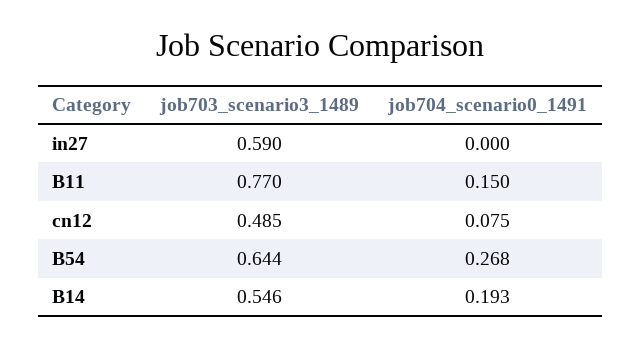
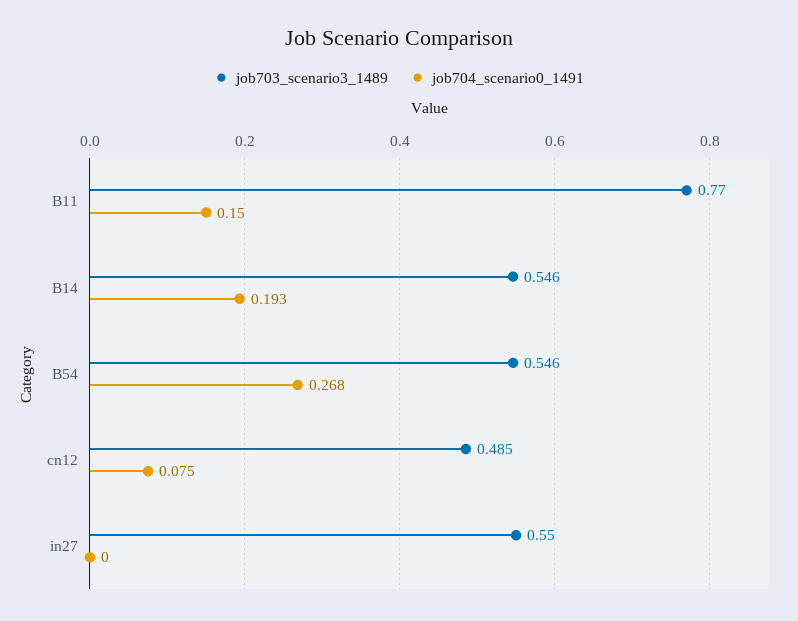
job703_scenario3_1489, in27: 0.59 -> 0.55
job703_scenario3_1489, B54: 0.644 -> 0.546

